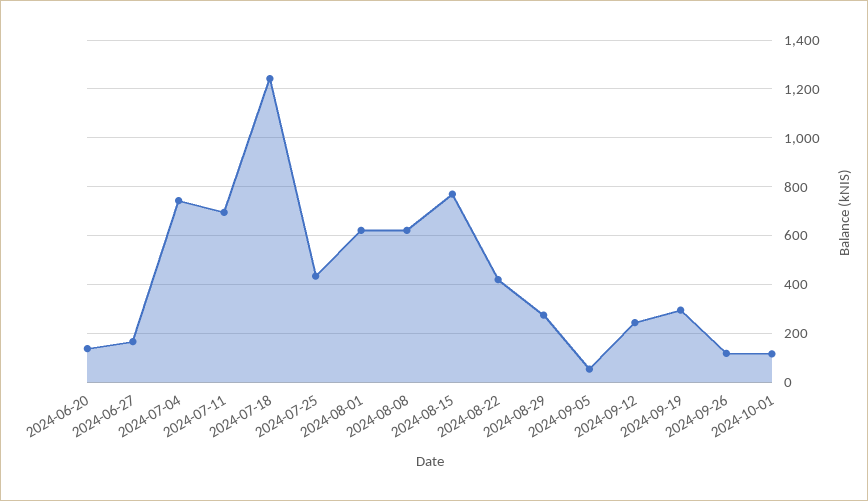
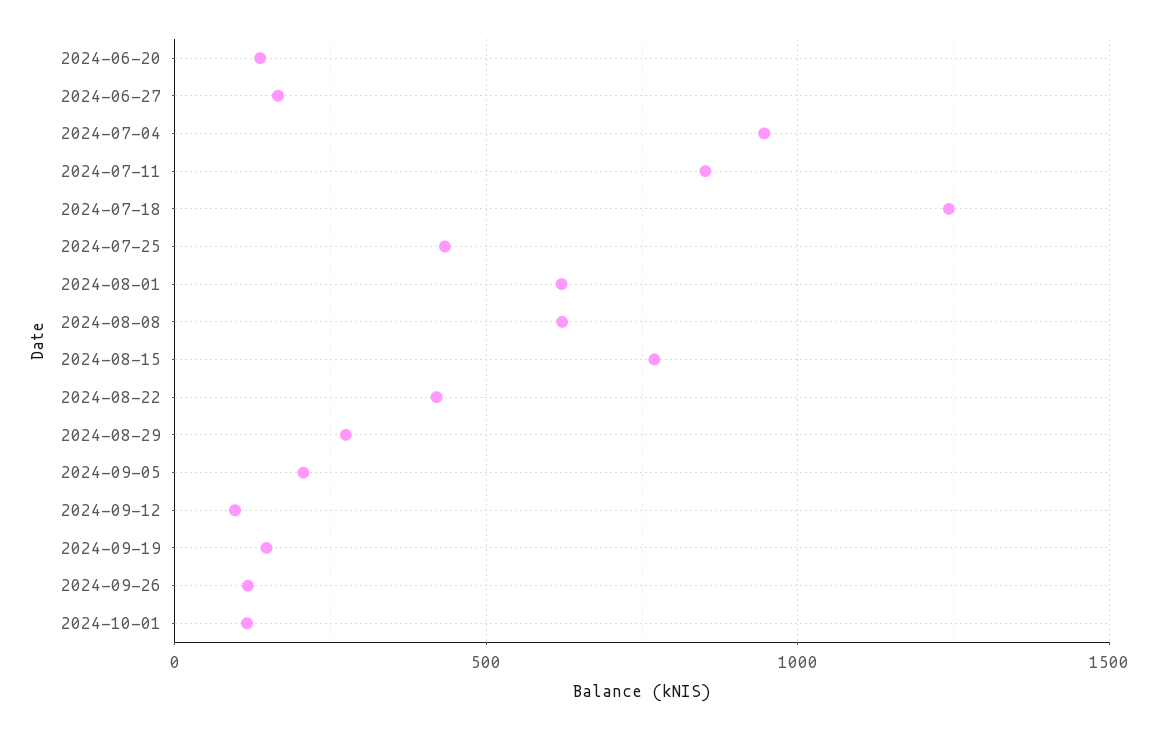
2024-07-04: 750 -> 950
2024-07-11: 700 -> 850
2024-09-05: 50 -> 200
2024-09-12: 250 -> 100
2024-09-19: 300 -> 150

